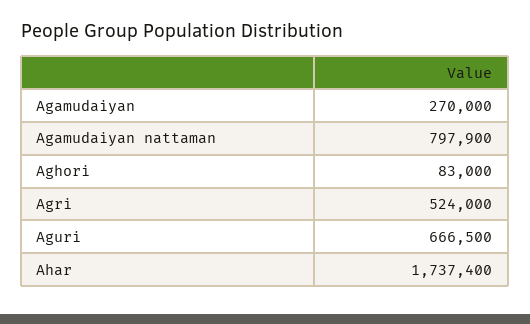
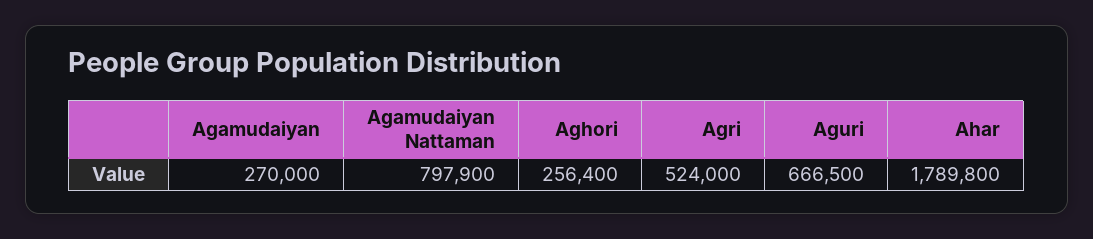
Aghori: 83000 -> 256400
Ahar: 1737400 -> 1789800

